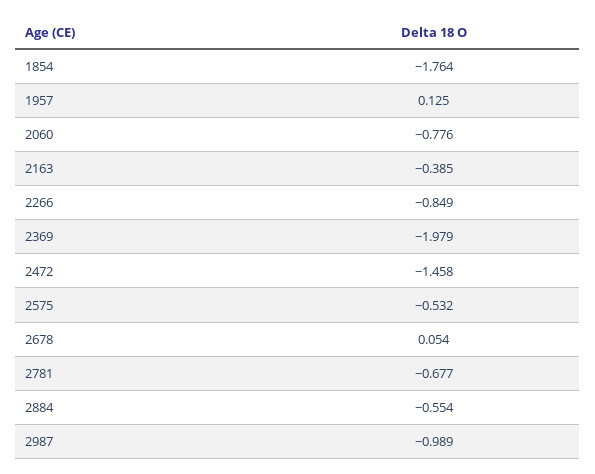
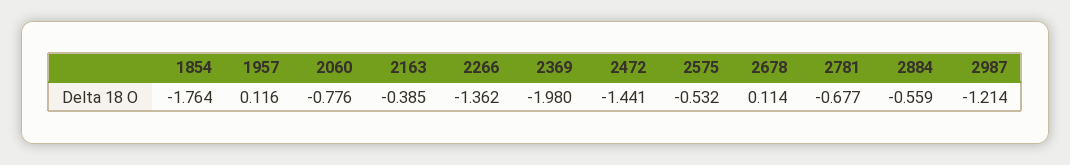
1957: 0.125 -> 0.116
2266: -0.849 -> -1.362
2369: -1.979 -> -1.98
2472: -1.458 -> -1.441
2678: 0.054 -> 0.114
2884: -0.554 -> -0.559
2987: -0.989 -> -1.214

